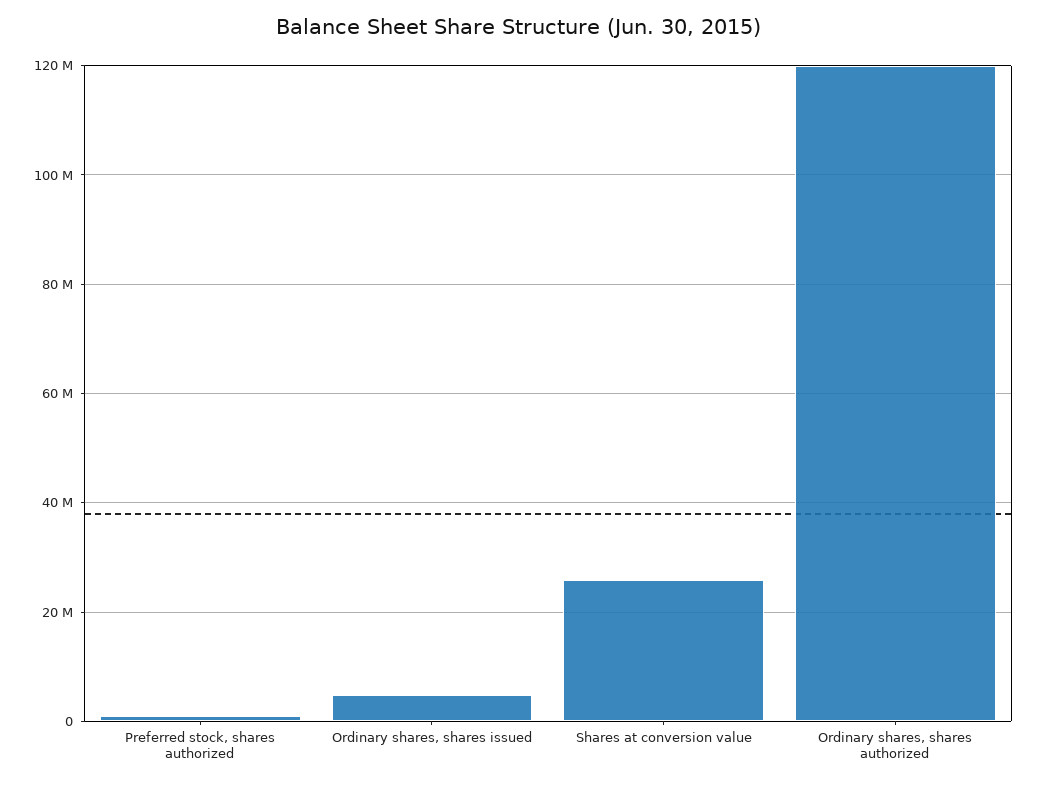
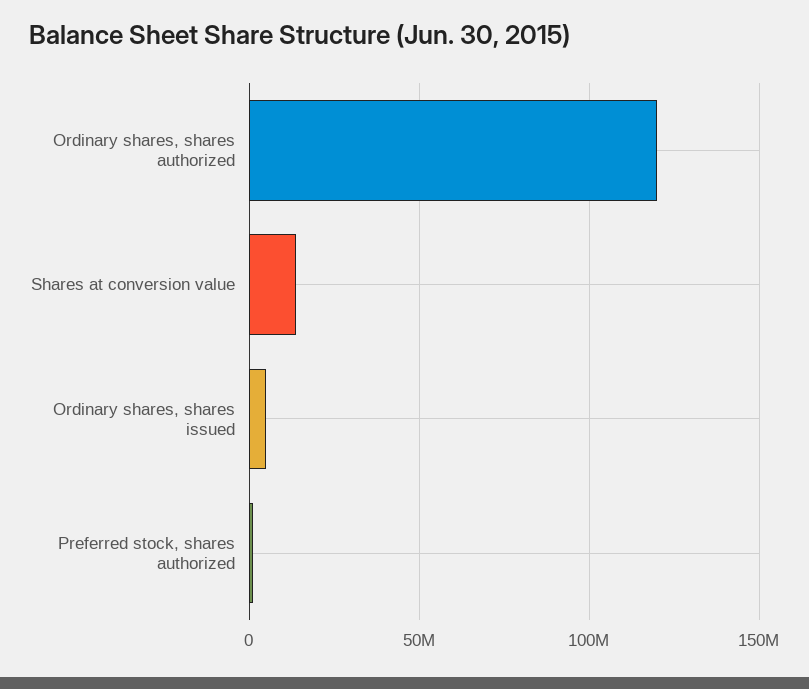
Shares at conversion value: 26000000 -> 15000000

